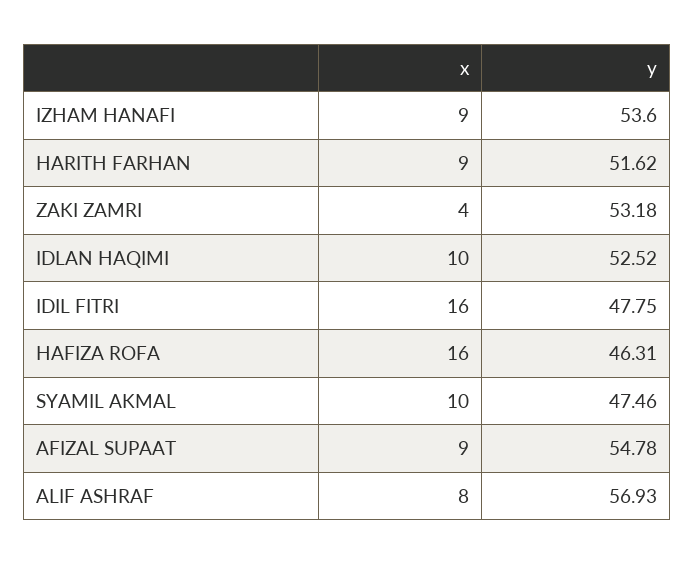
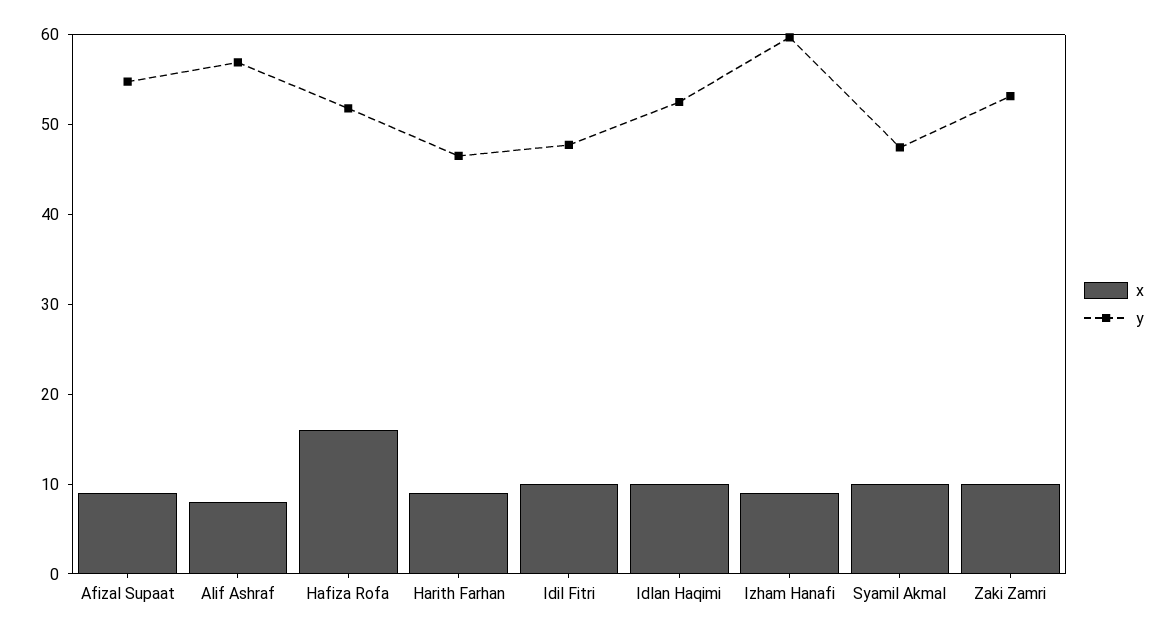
y, IZHAM HANAFI: 53.6 -> 60
y, HARITH FARHAN: 51.62 -> 46
x, ZAKI ZAMRI: 4 -> 10
x, IDIL FITRI: 16 -> 10
y, HAFIZA ROFA: 46.31 -> 52

